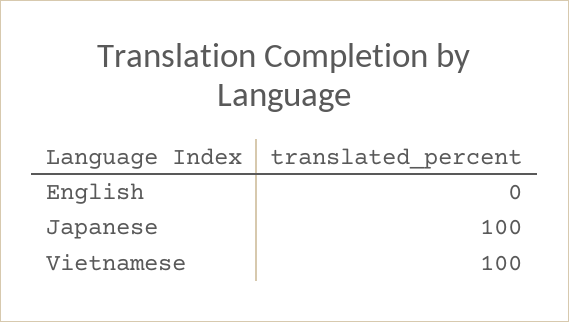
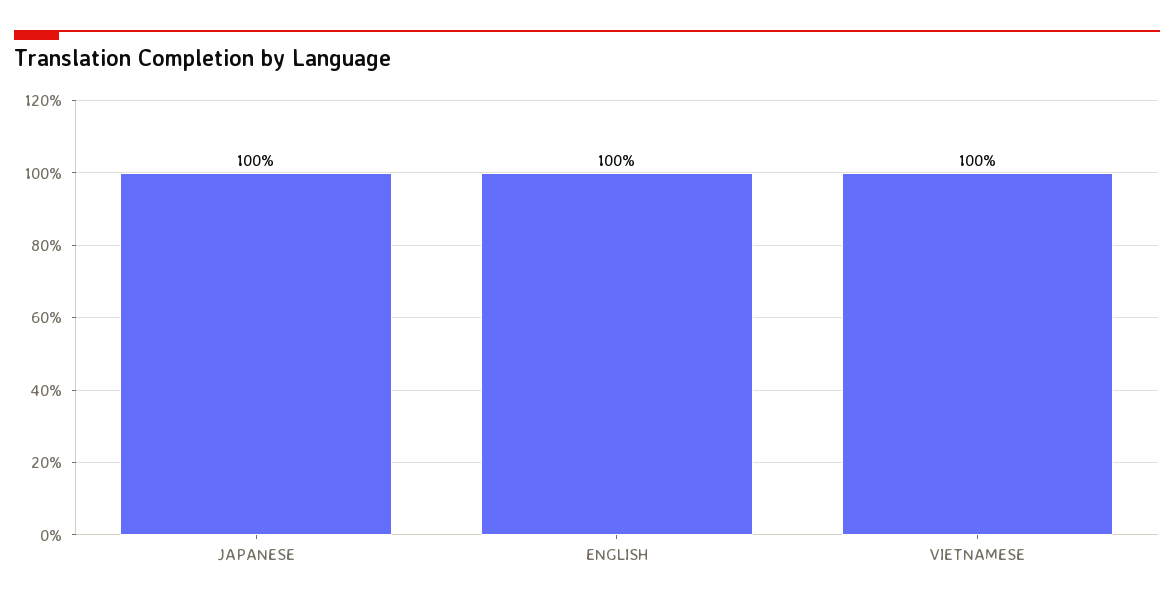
English: 0 -> 100

